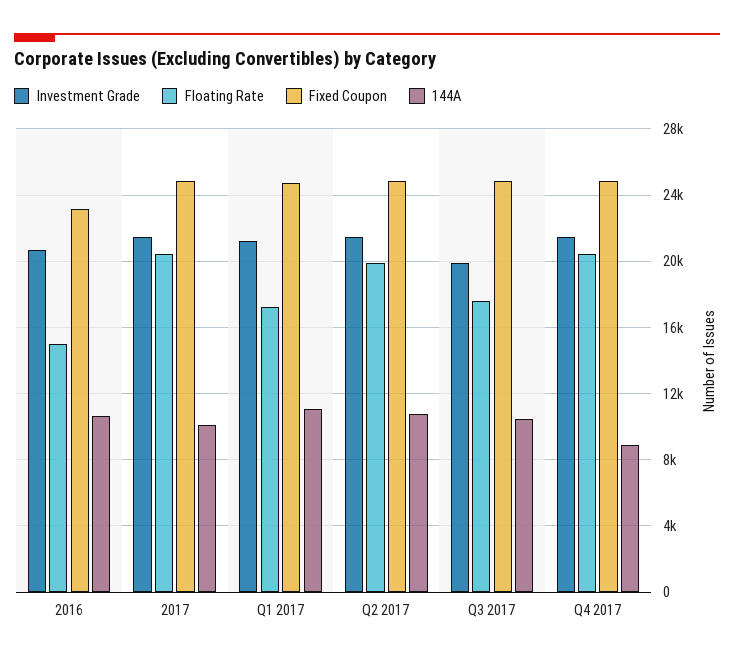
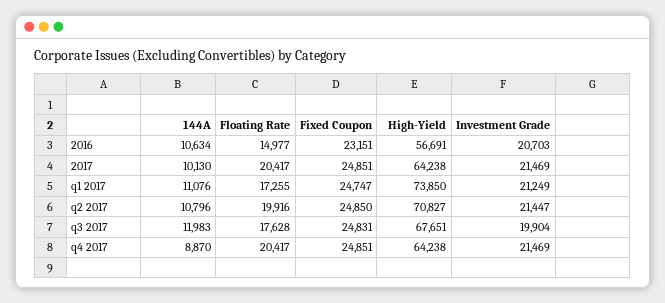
144A, Q3 2017: 10500 -> 11983
High-Yield, 2016: none -> 56691
High-Yield, 2017: none -> 64238
High-Yield, Q1 2017: none -> 73850
High-Yield, Q2 2017: none -> 70827
High-Yield, Q3 2017: none -> 67651
High-Yield, Q4 2017: none -> 64238

